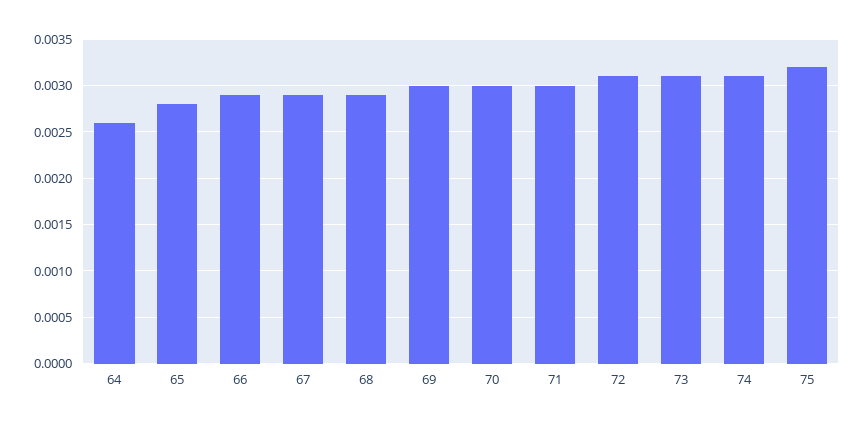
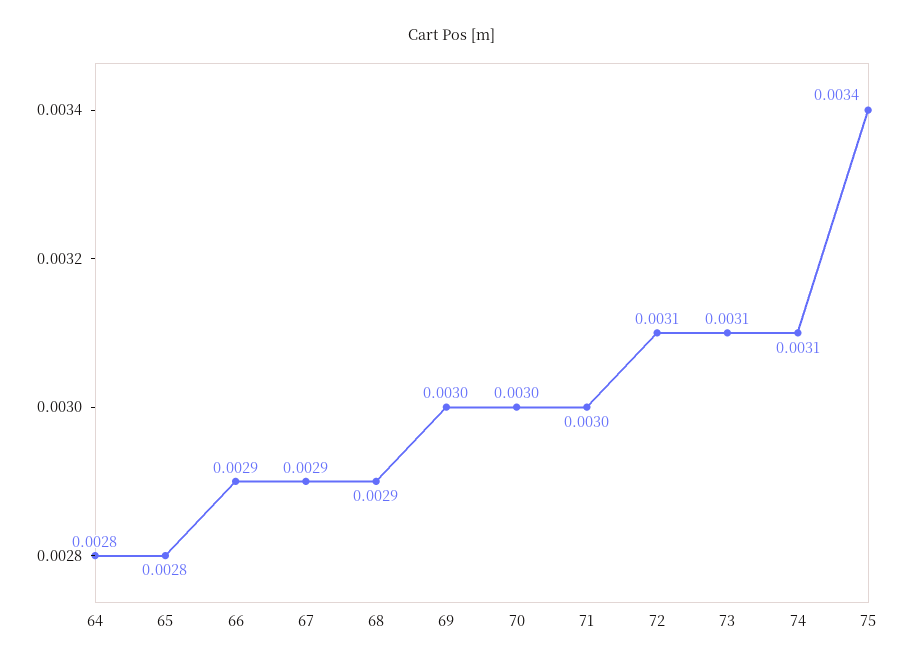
64: 0.0026 -> 0.0028
75: 0.0032 -> 0.0034

